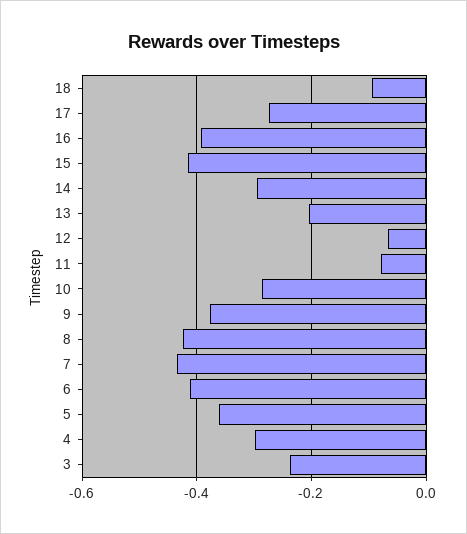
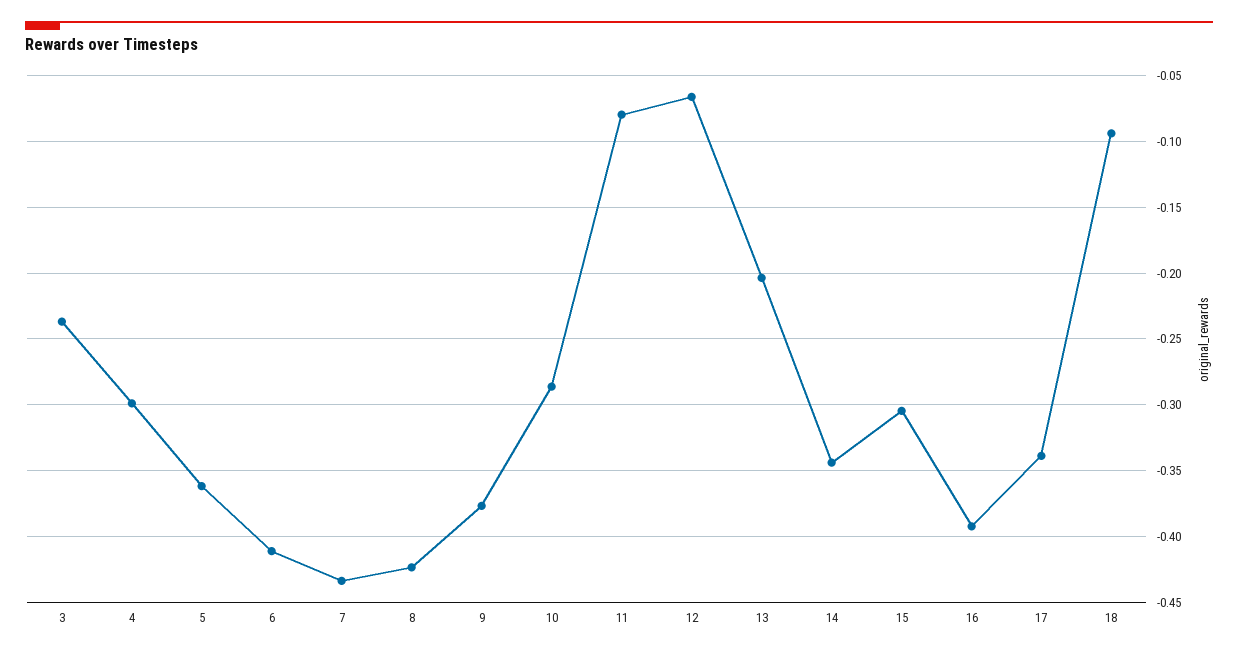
17: -0.28 -> -0.34
15: -0.42 -> -0.305
14: -0.3 -> -0.345

